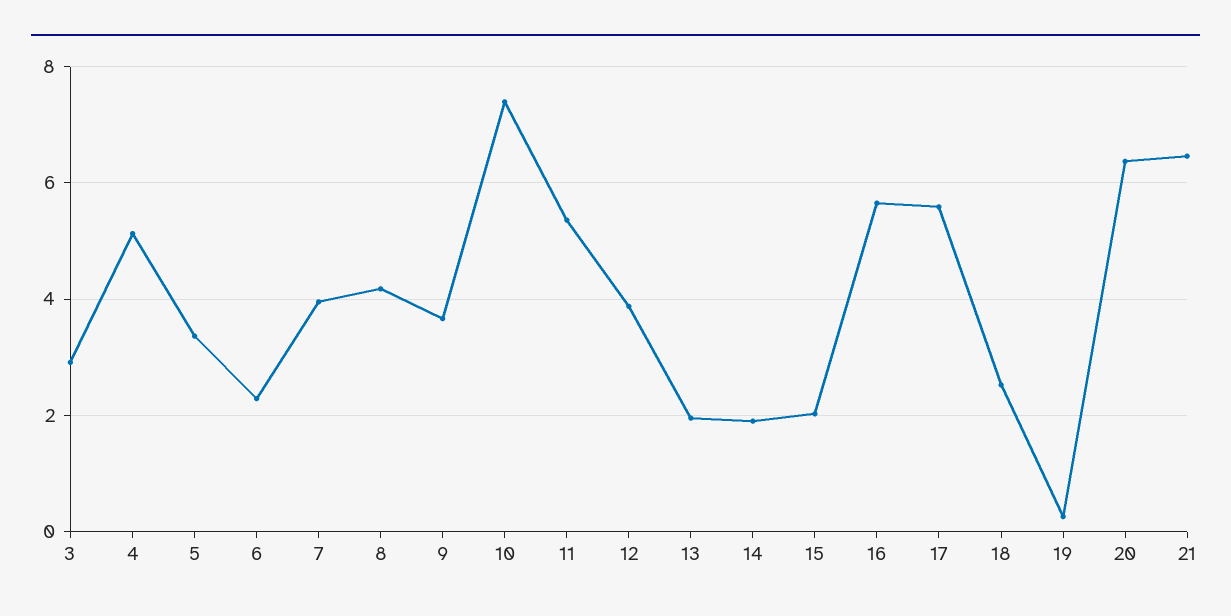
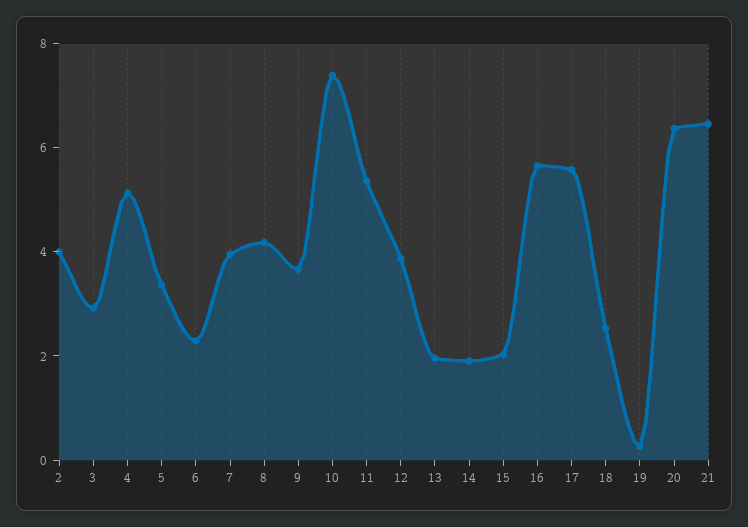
2: none -> 4

